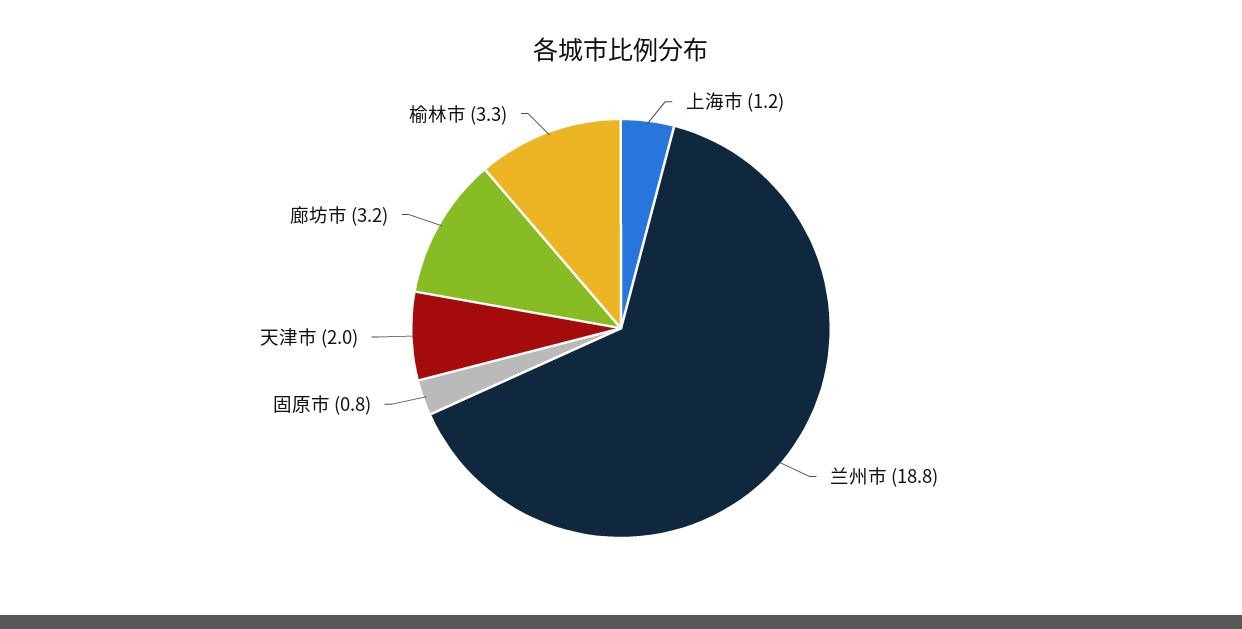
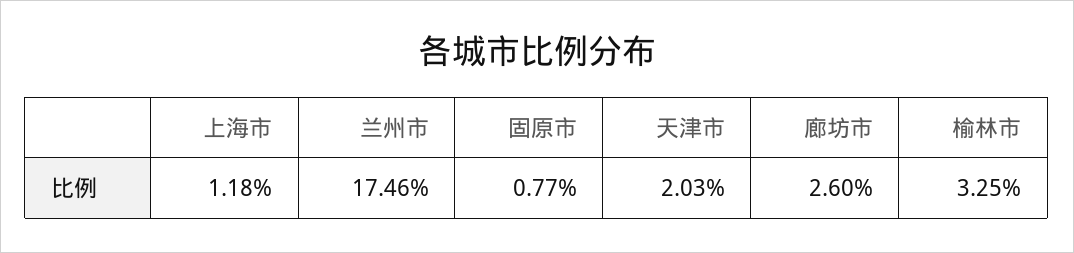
兰州市: 18.8 -> 17.46
廊坊市: 3.2 -> 2.6

